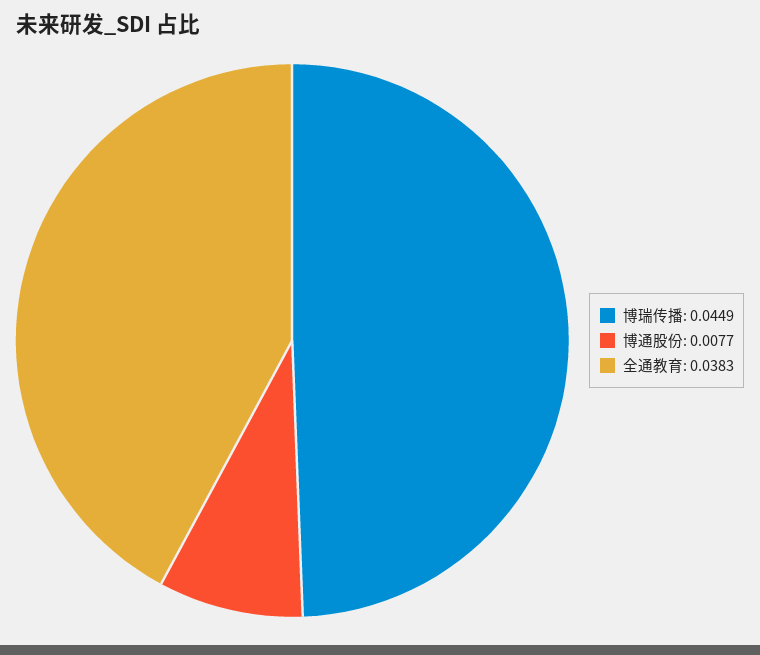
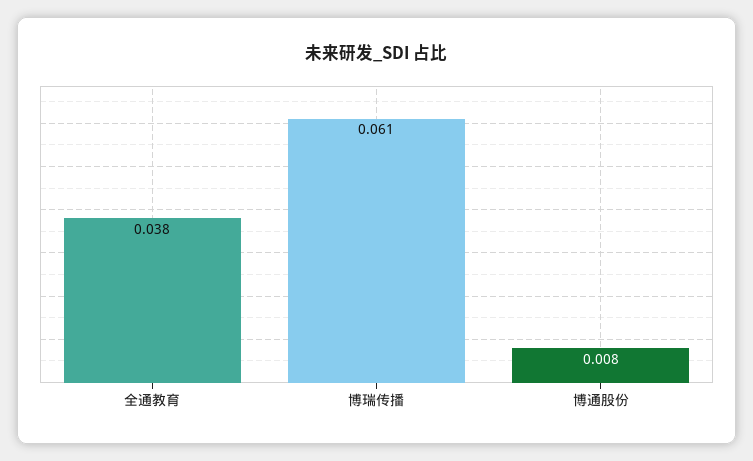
博瑞传播: 0.0449 -> 0.061

